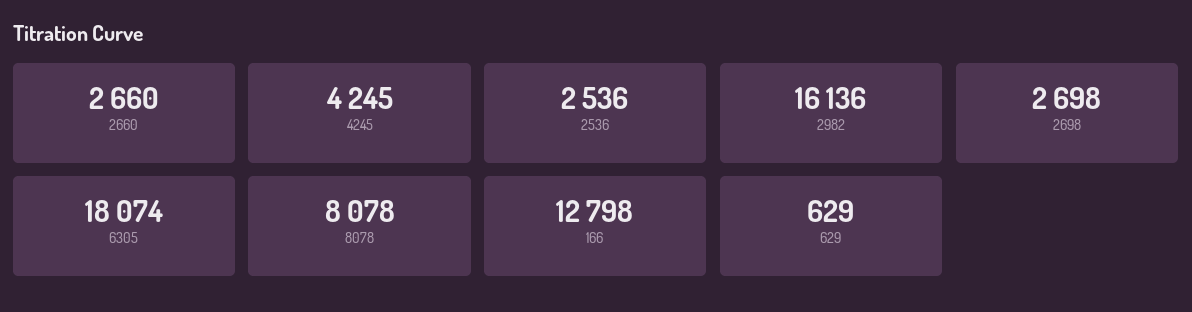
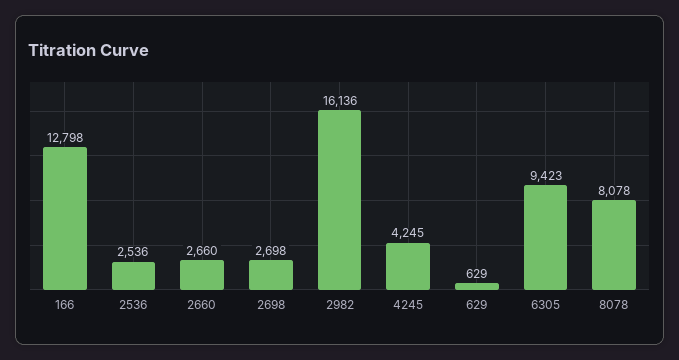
6305: 18074 -> 9423

